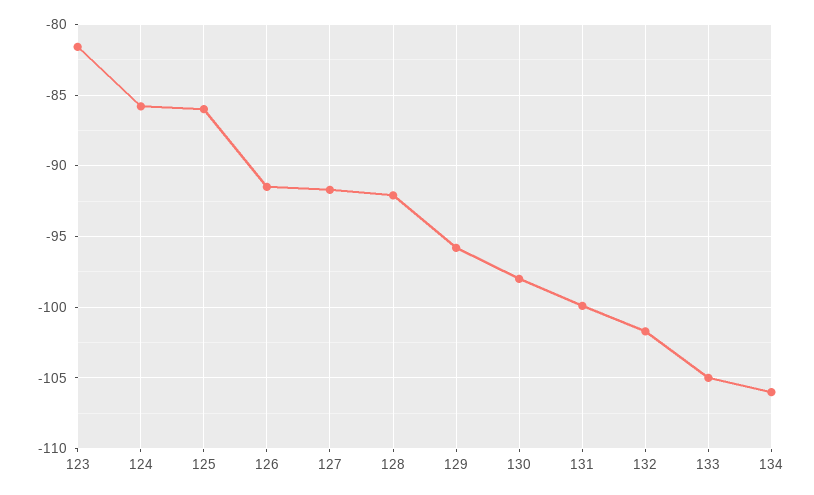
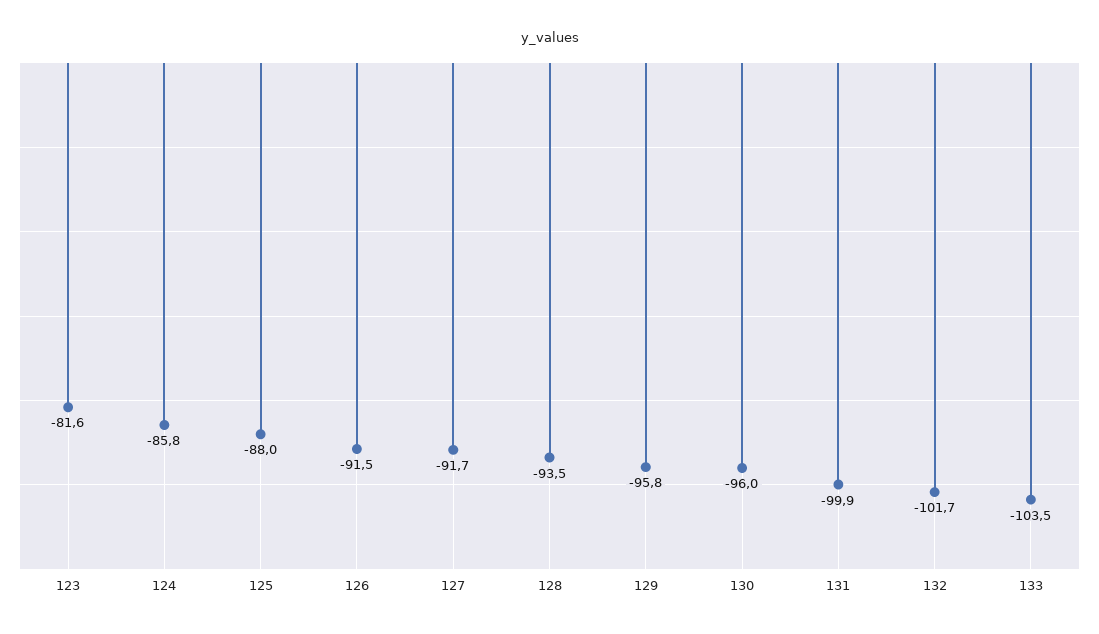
125: -86 -> -88
128: -92 -> -93.5
130: -98 -> -96
133: -105 -> -103.5
134: -106 -> none

